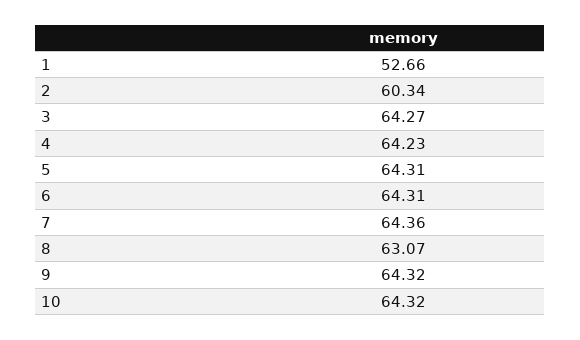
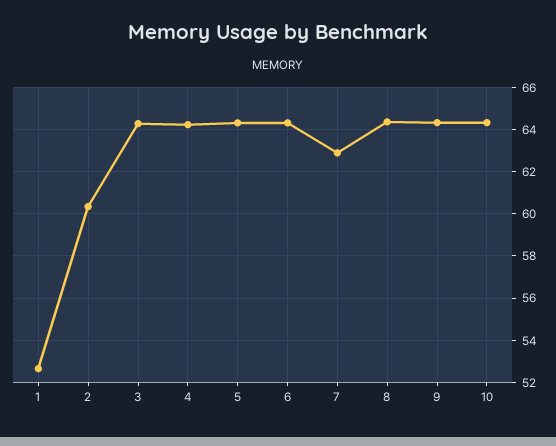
7: 64.36 -> 63
8: 63.07 -> 64.5

